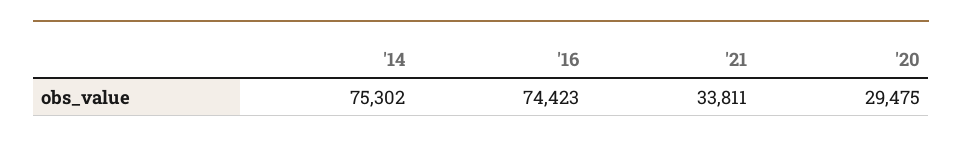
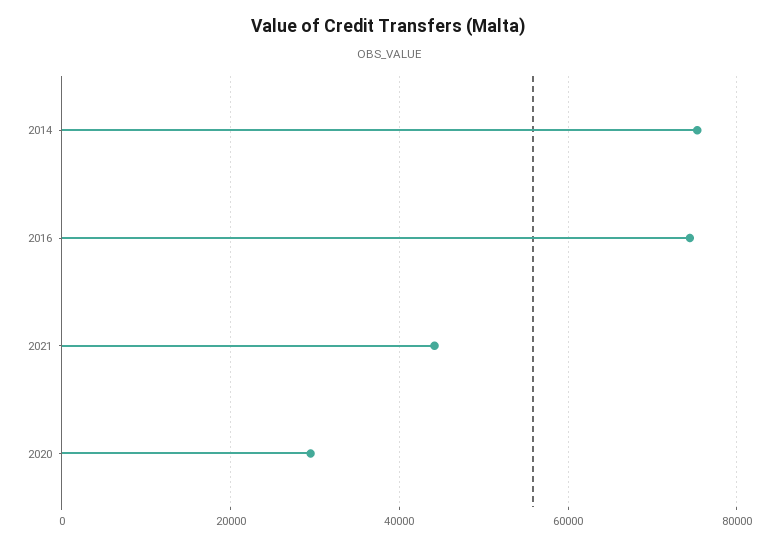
'21: 33811 -> 44000

